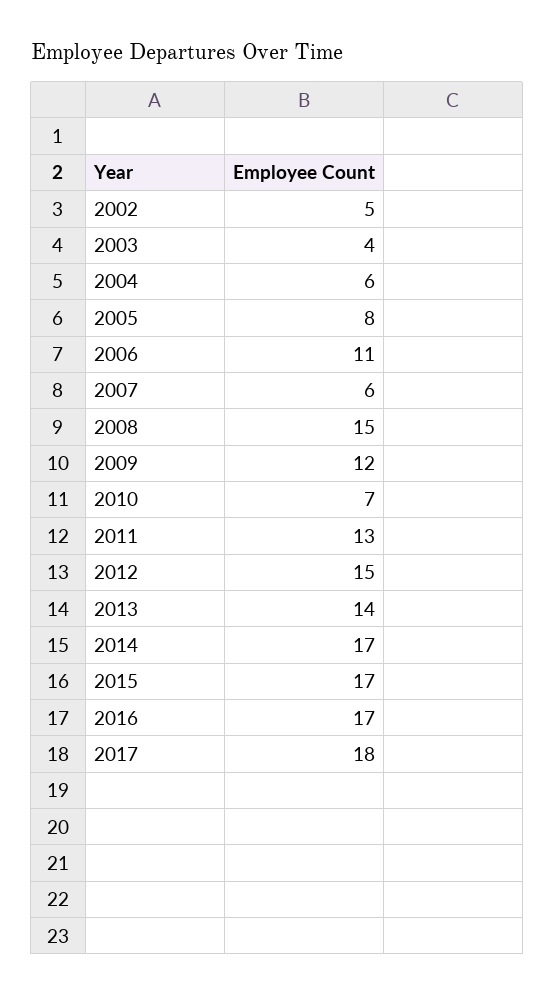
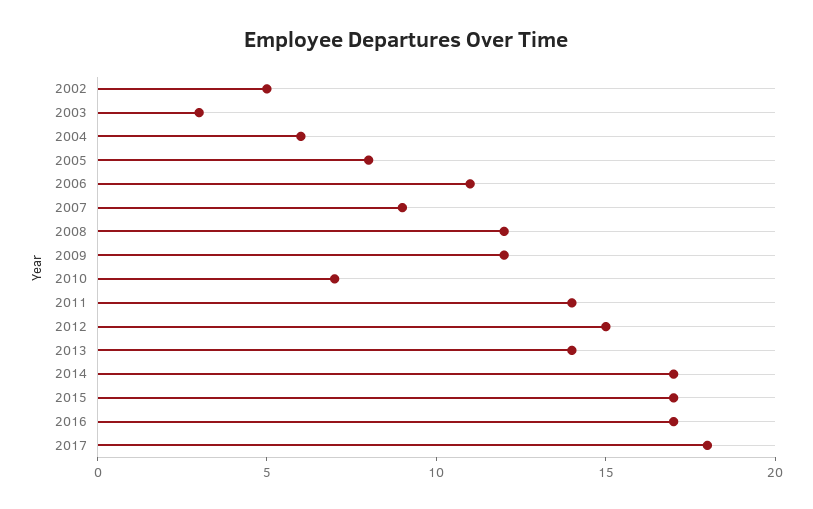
2003: 4 -> 3
2007: 6 -> 9
2008: 15 -> 12
2011: 13 -> 14

